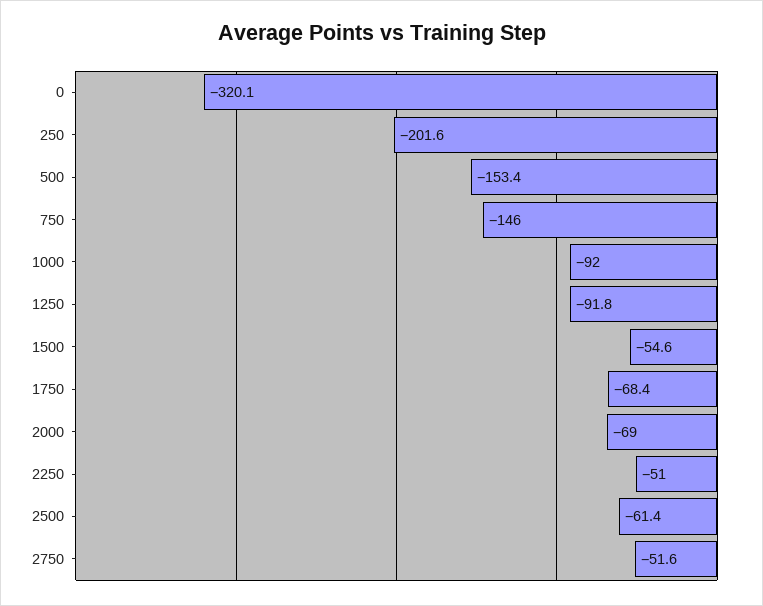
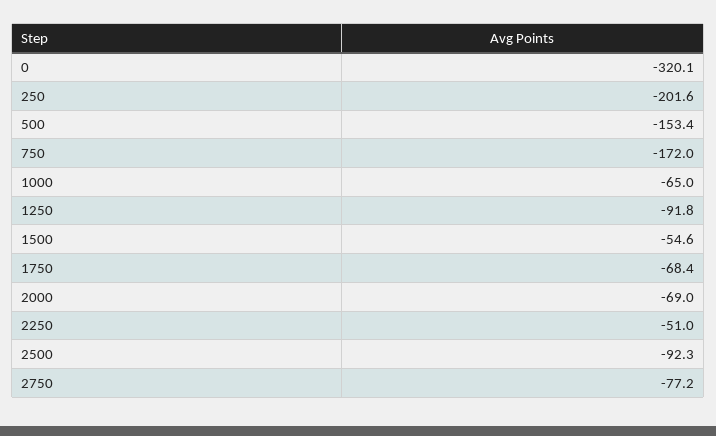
750: -146 -> -172
1000: -92 -> -65
2500: -61.4 -> -92.3
2750: -51.6 -> -77.2

